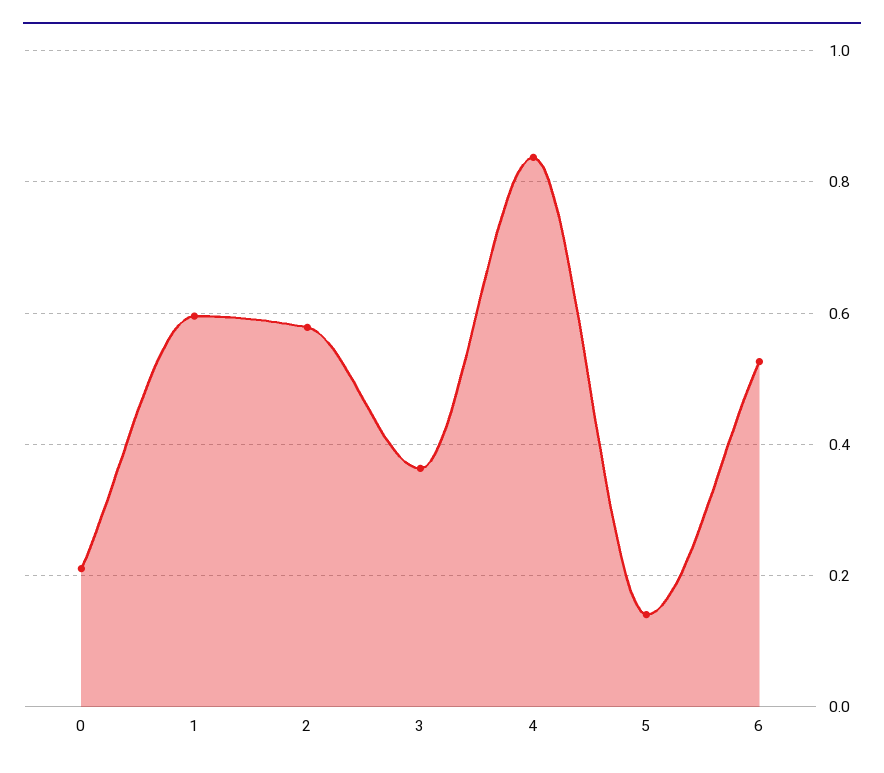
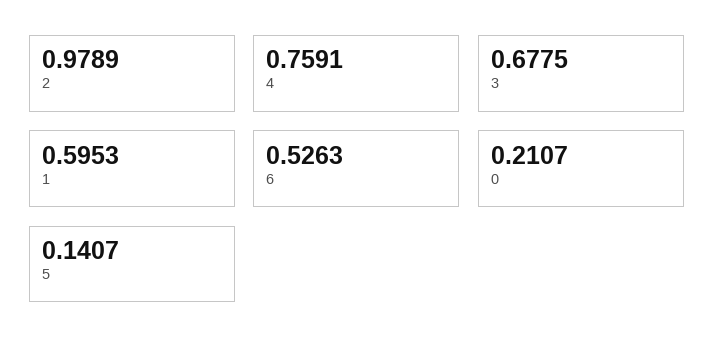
2: 0.58 -> 0.9789
3: 0.36 -> 0.6775
4: 0.84 -> 0.7591

